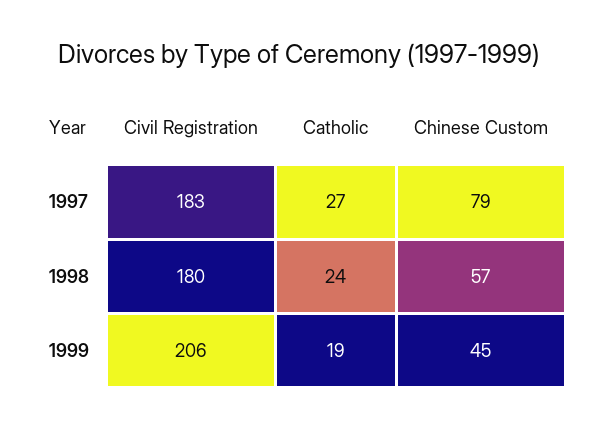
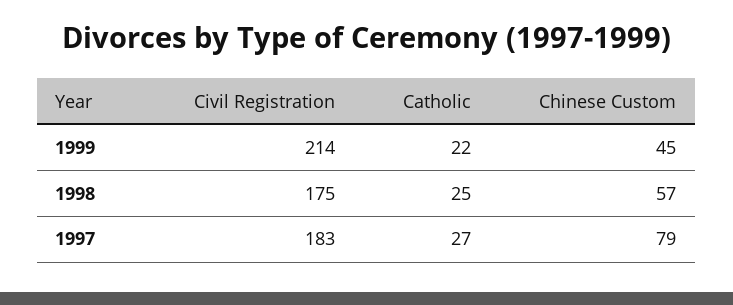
Civil Registration, 1998: 180 -> 175
Catholic, 1998: 24 -> 25
Civil Registration, 1999: 206 -> 214
Catholic, 1999: 19 -> 22

